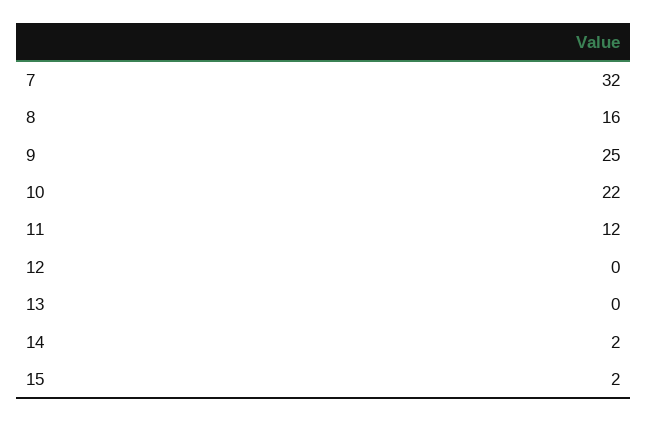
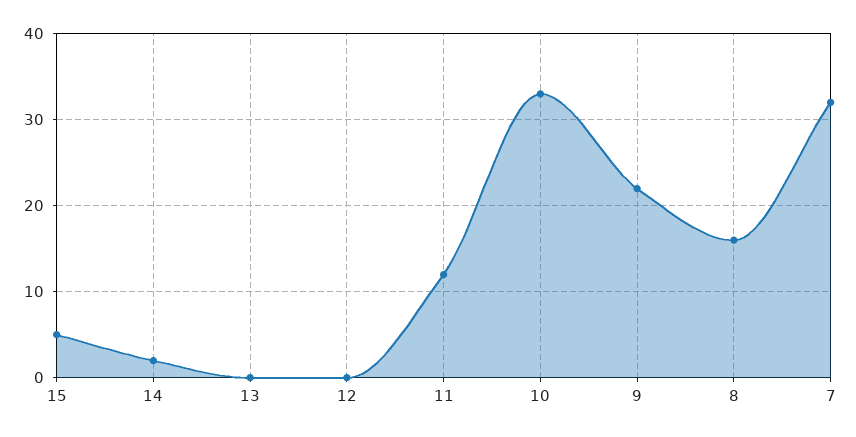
9: 25 -> 22
10: 22 -> 33
15: 2 -> 5

